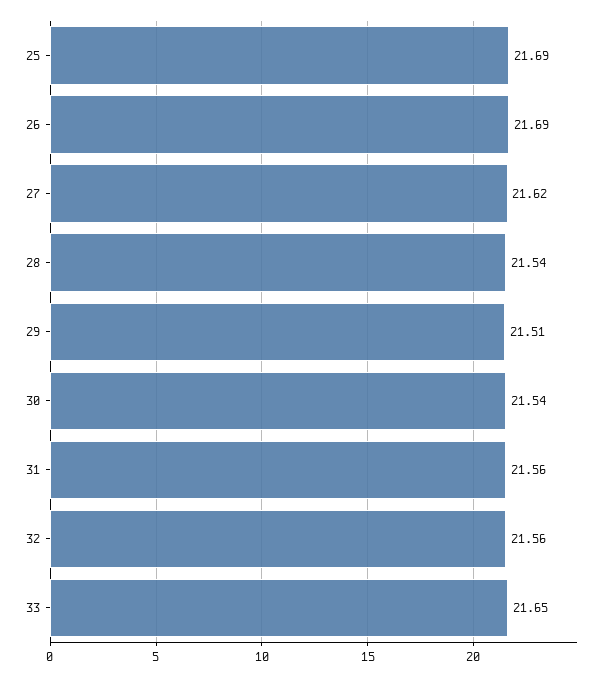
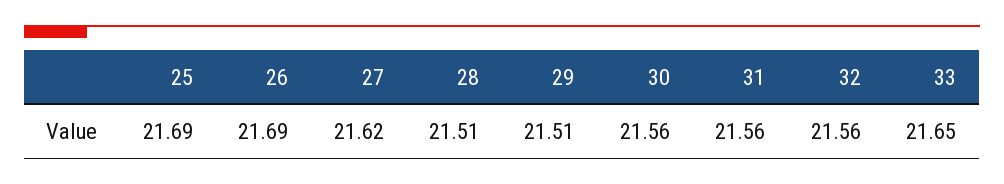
28: 21.54 -> 21.51
30: 21.54 -> 21.56

